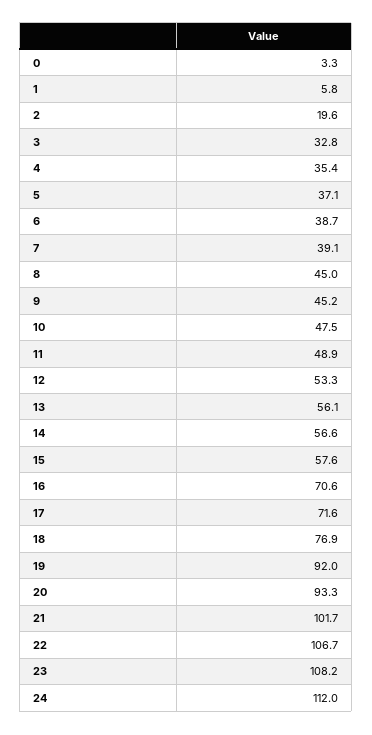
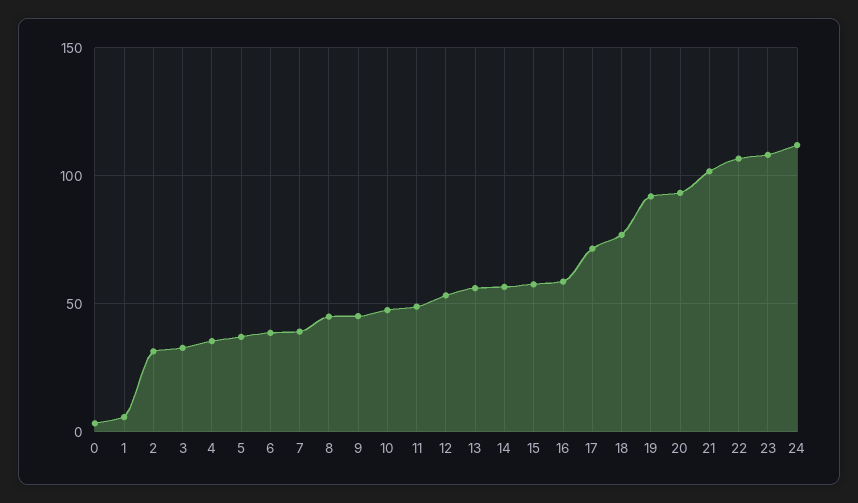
2: 19.6 -> 30
16: 70.6 -> 60

